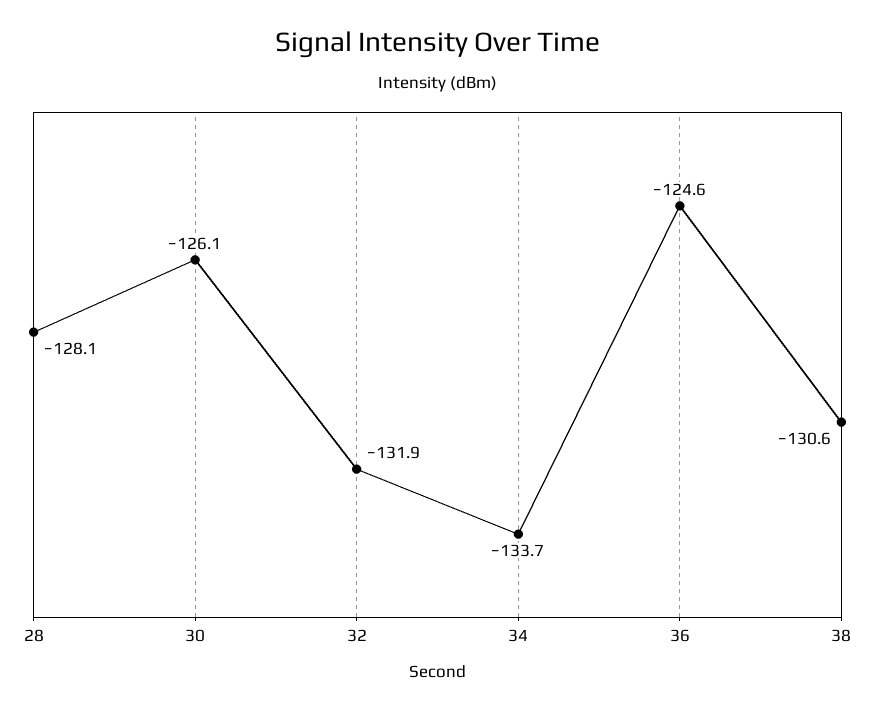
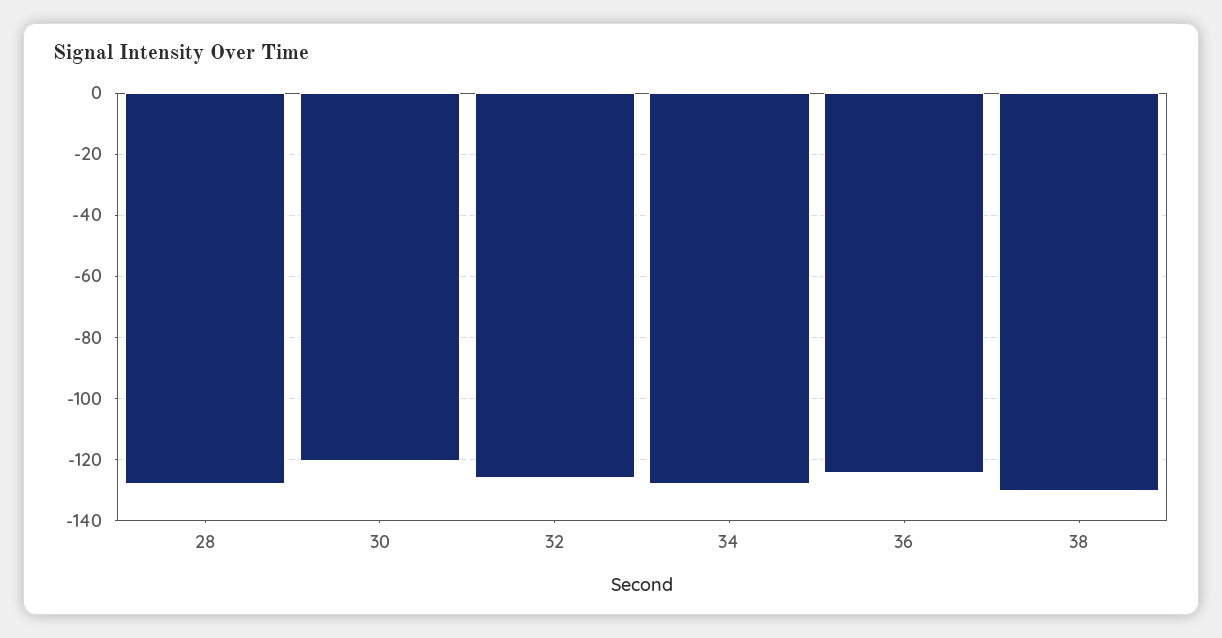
30: -126.1 -> -120
32: -131.9 -> -126
34: -133.7 -> -128

